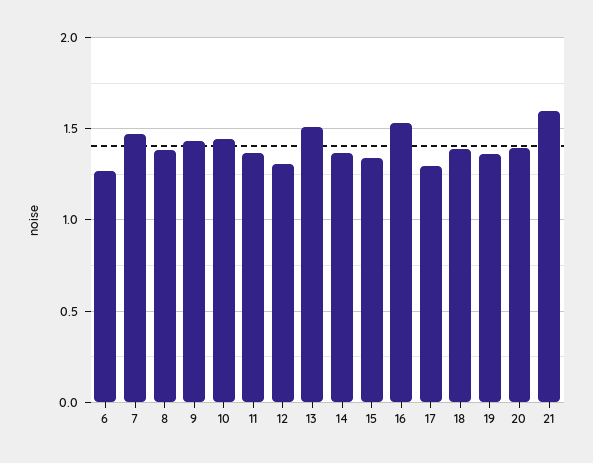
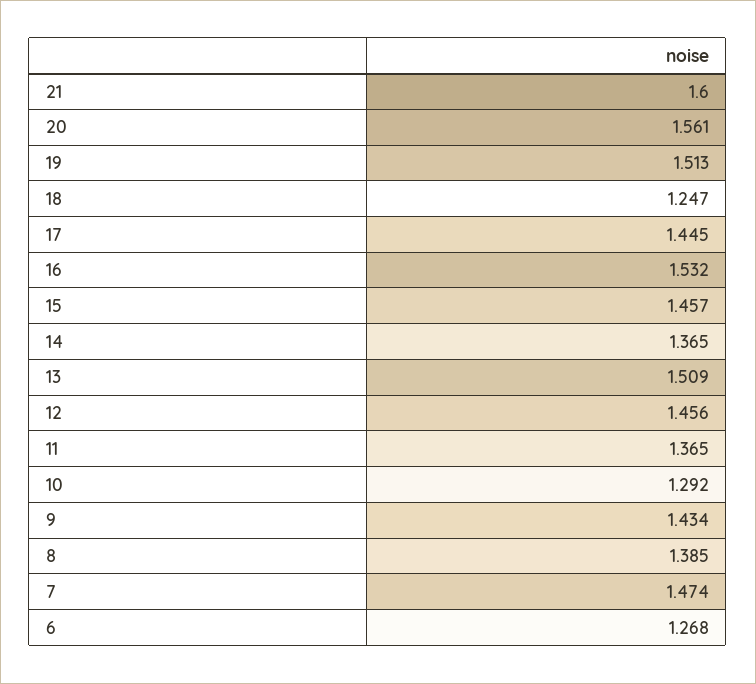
10: 1.45 -> 1.292
12: 1.3 -> 1.456
15: 1.35 -> 1.457
17: 1.3 -> 1.445
18: 1.4 -> 1.247
19: 1.35 -> 1.513
20: 1.4 -> 1.561

